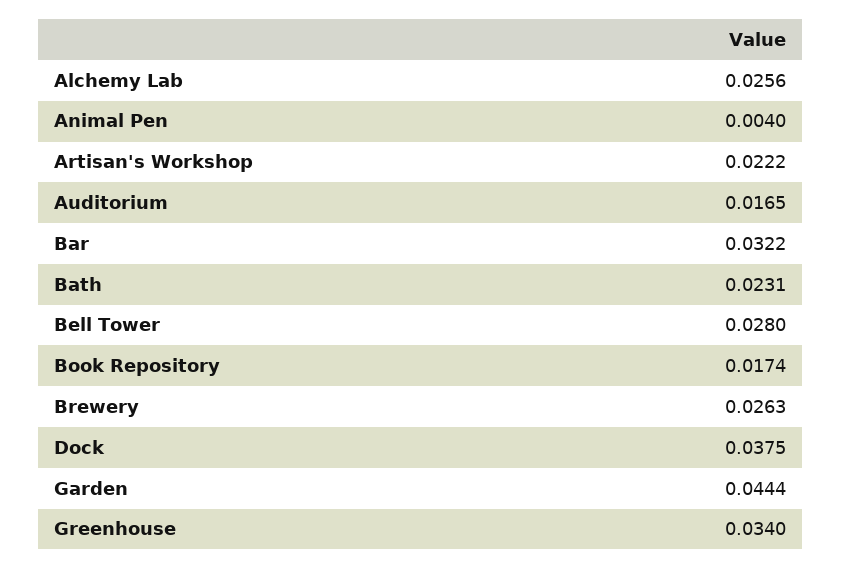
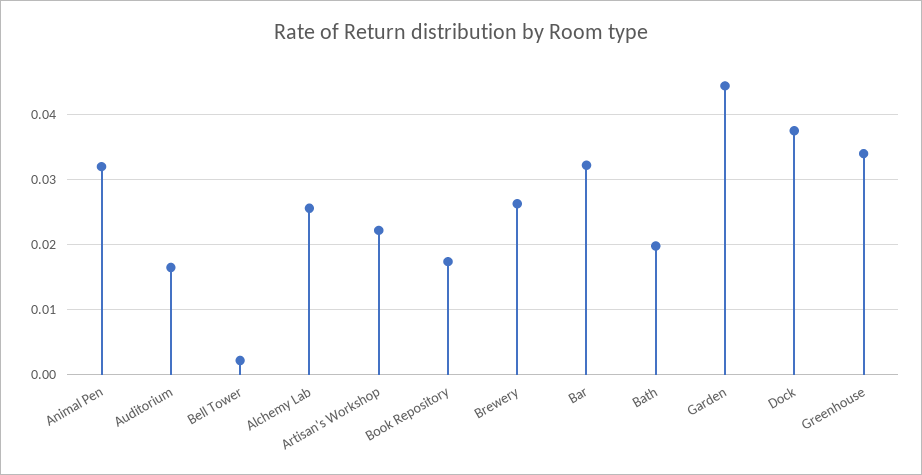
Animal Pen: 0.004 -> 0.032
Bath: 0.0231 -> 0.02
Bell Tower: 0.028 -> 0.002

